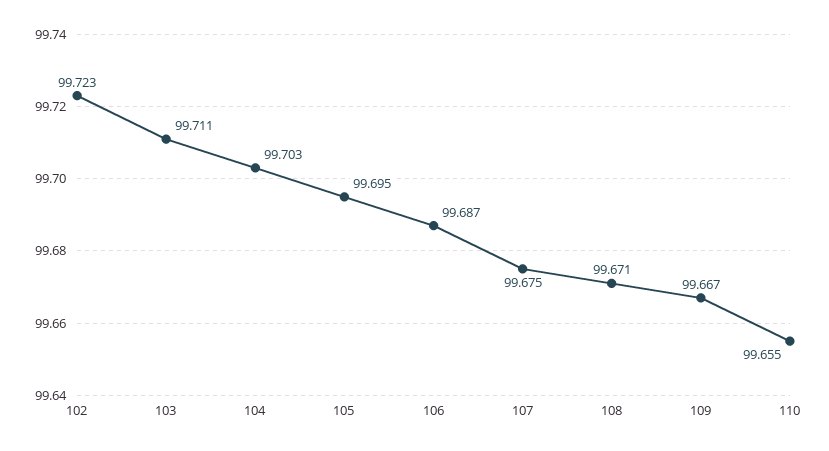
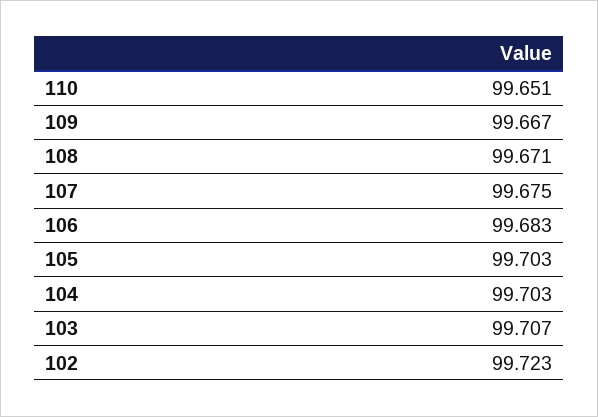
103: 99.711 -> 99.707
105: 99.695 -> 99.703
106: 99.687 -> 99.683
110: 99.655 -> 99.651

